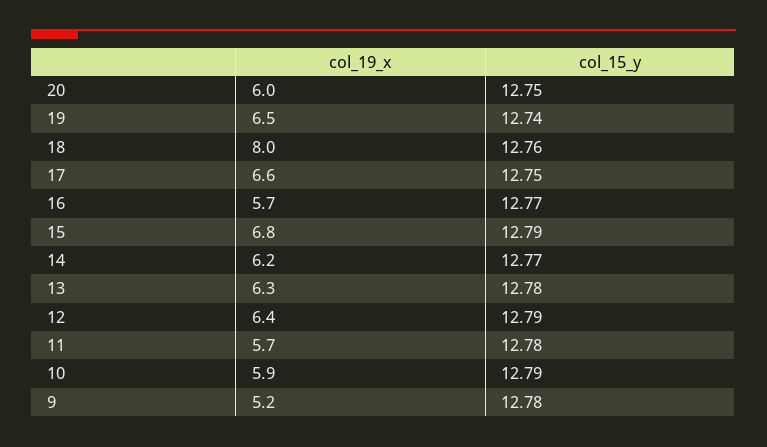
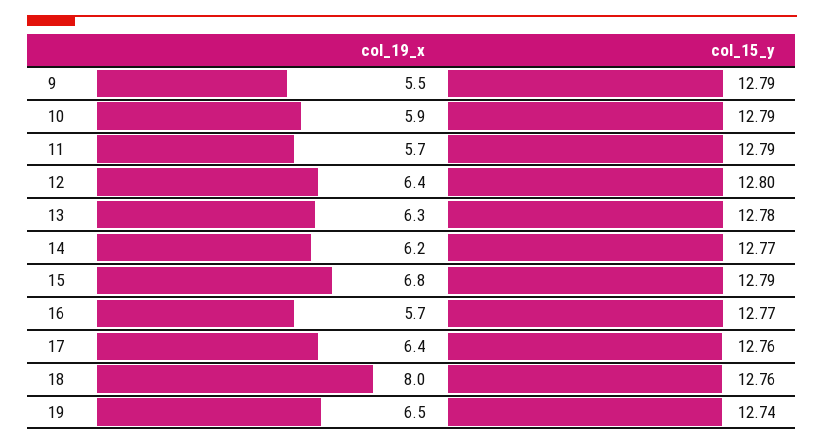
col_19_x, 20: 6 -> none
col_15_y, 20: 12.75 -> none
col_19_x, 17: 6.6 -> 6.4
col_15_y, 17: 12.75 -> 12.76
col_15_y, 12: 12.79 -> 12.8
col_15_y, 11: 12.78 -> 12.79
col_19_x, 9: 5.2 -> 5.5
col_15_y, 9: 12.78 -> 12.79

